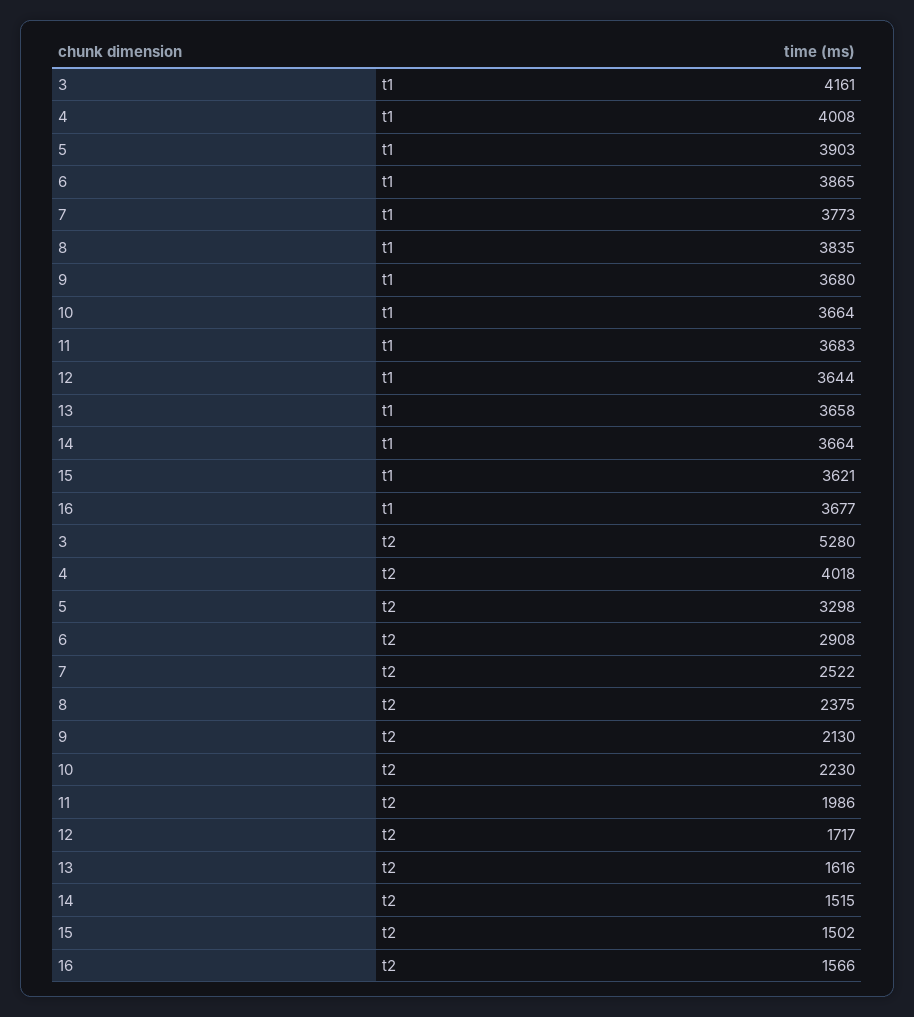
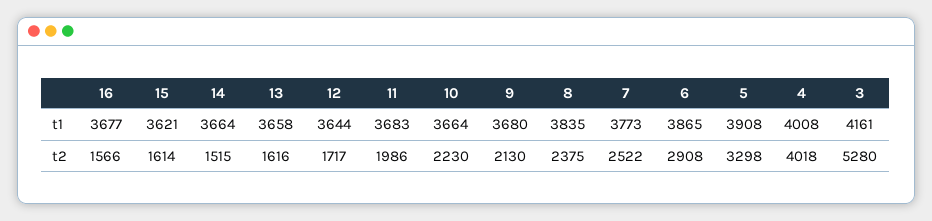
5, t1: 3903 -> 3908
15, t2: 1502 -> 1614

